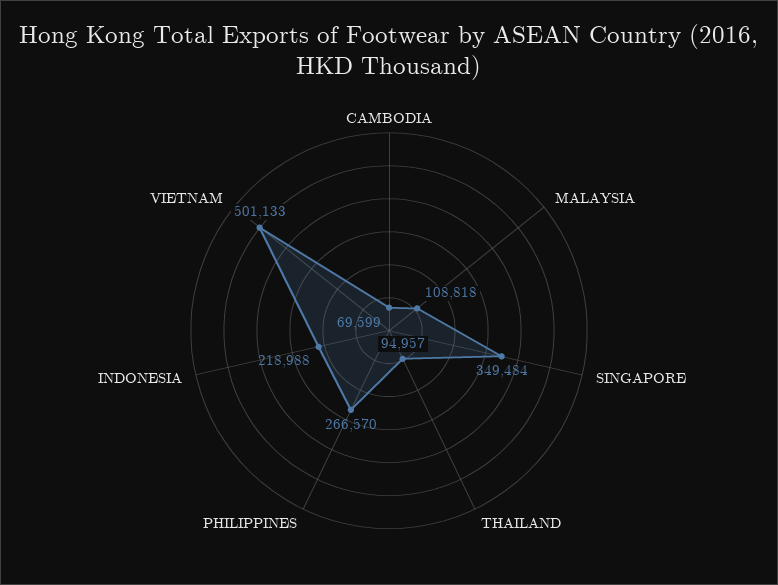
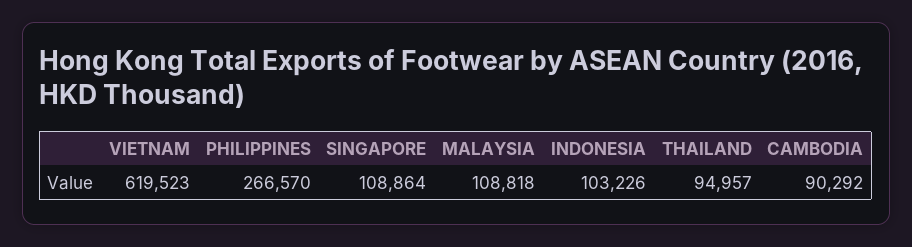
CAMBODIA: 69599 -> 90292
SINGAPORE: 349484 -> 108864
INDONESIA: 218988 -> 103226
VIETNAM: 501133 -> 619523

